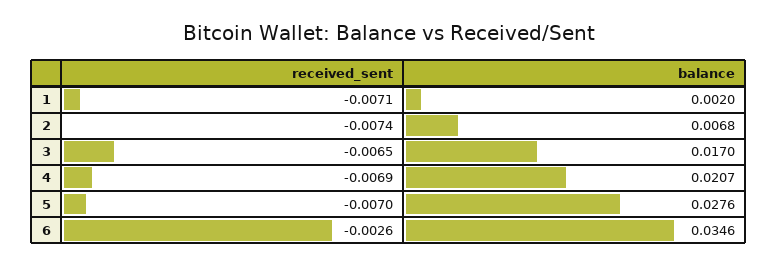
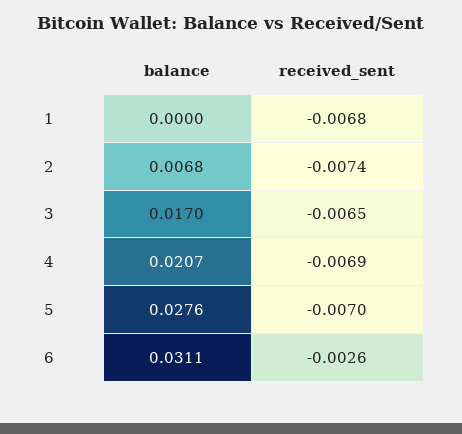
received_sent, 1: -0.0071 -> -0.0068
balance, 1: 0.002 -> 0
balance, 6: 0.0346 -> 0.0311

